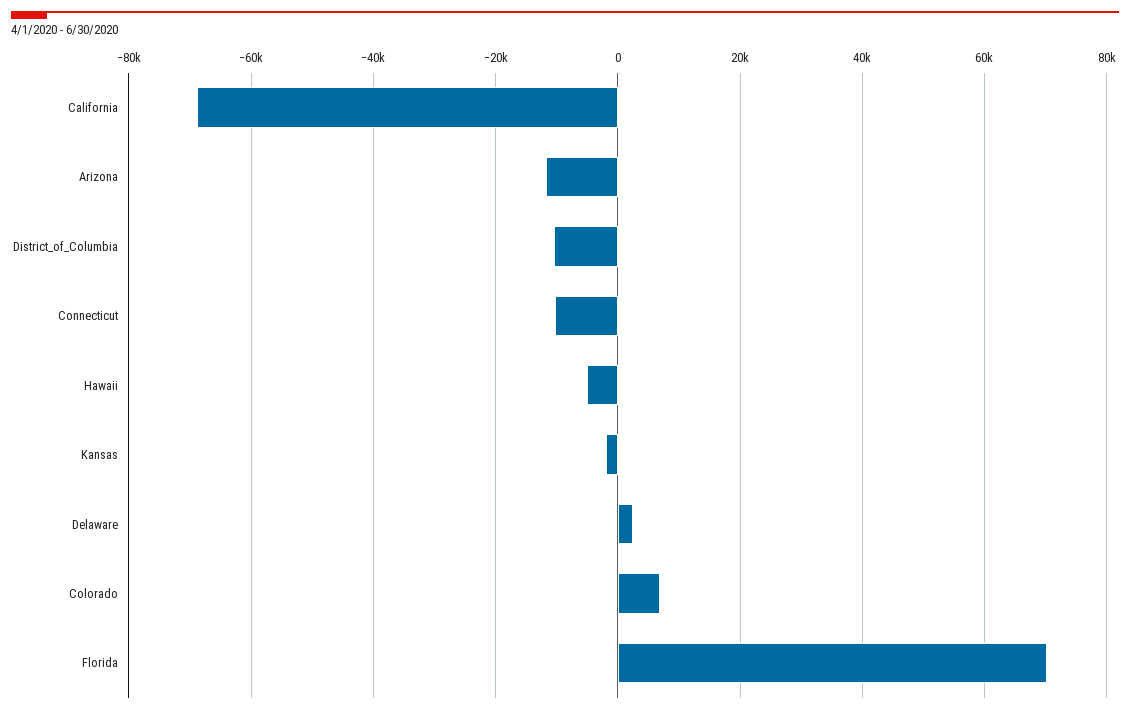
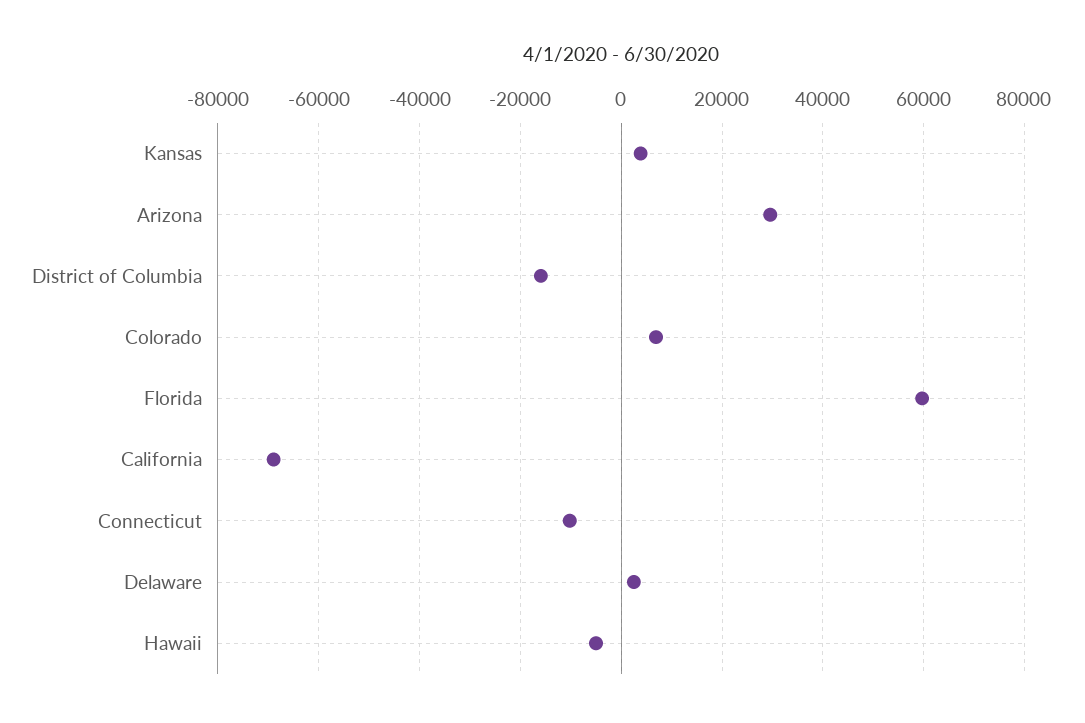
Arizona: -12000 -> 30000
District_of_Columbia: -10000 -> -16000
Kansas: -2000 -> 4000
Florida: 70000 -> 60000

